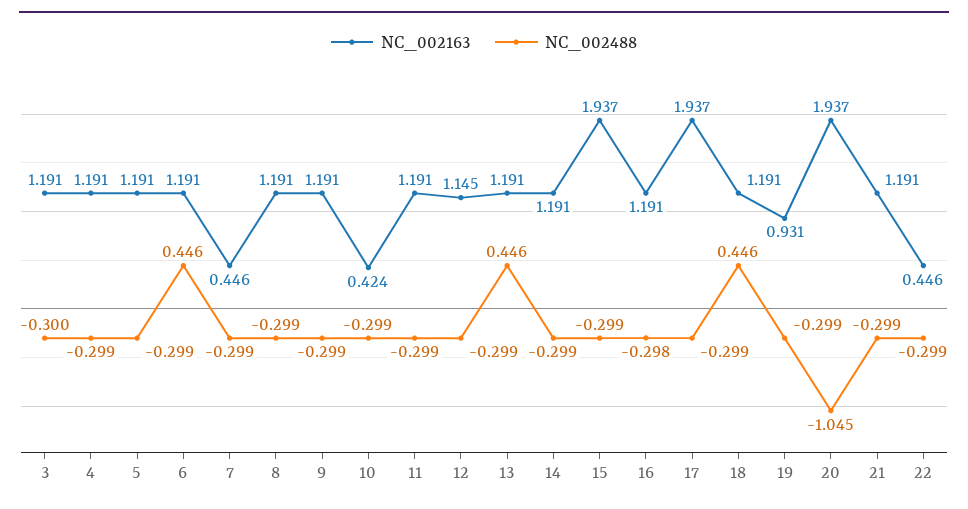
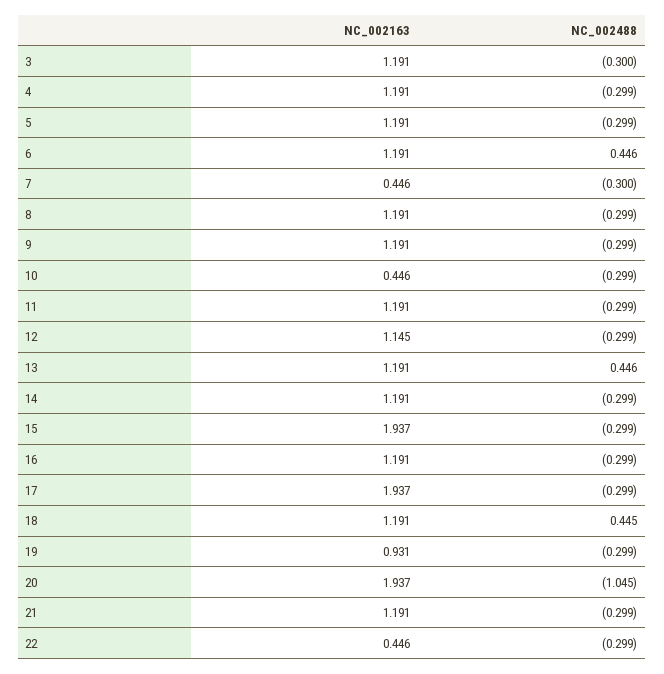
NC_002488, 7: -0.299 -> -0.3
NC_002163, 10: 0.424 -> 0.446
NC_002488, 16: -0.298 -> -0.299
NC_002488, 18: 0.446 -> 0.445

